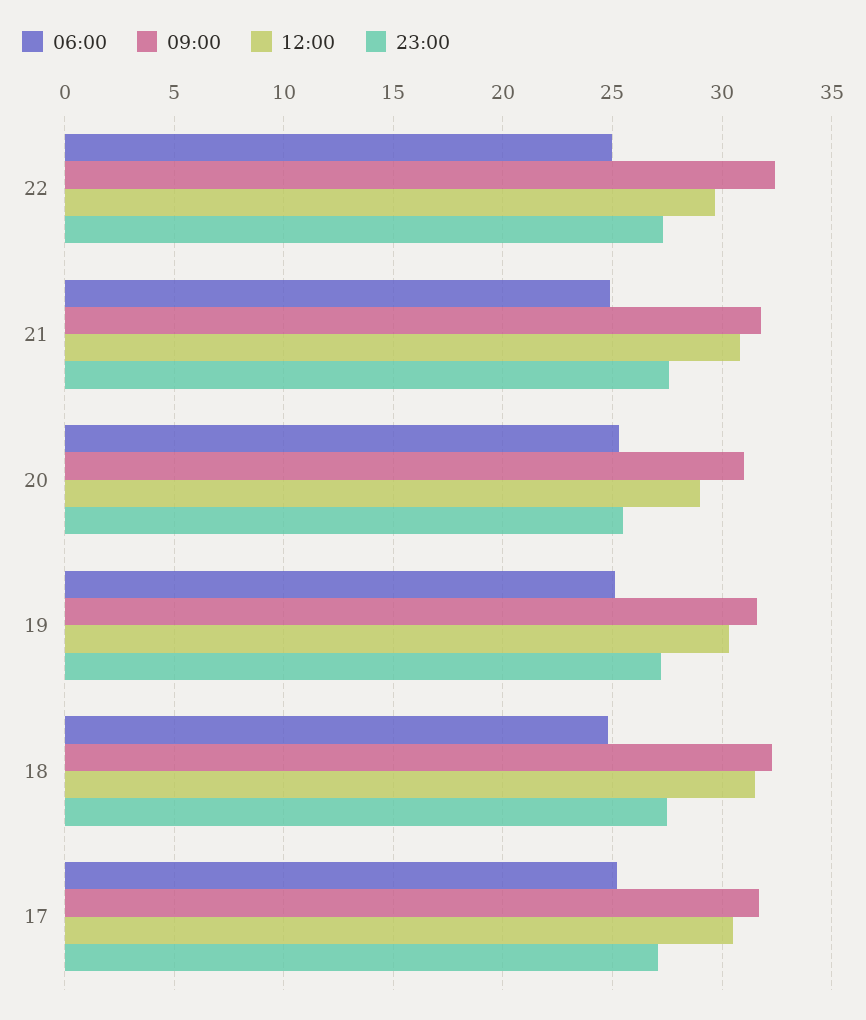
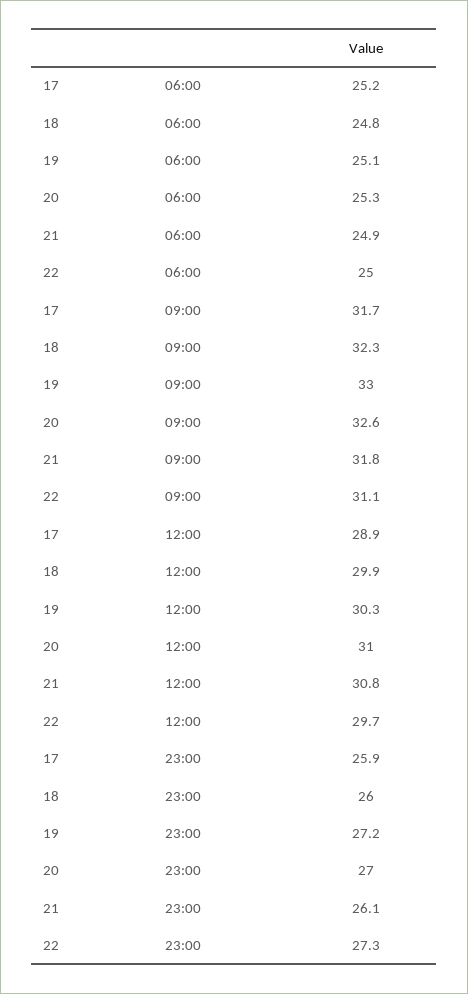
09:00, 22: 32.5 -> 31.1
23:00, 21: 27.5 -> 26.1
09:00, 20: 31 -> 32.6
12:00, 20: 29 -> 31
23:00, 20: 25.5 -> 27
09:00, 19: 31.5 -> 33
12:00, 18: 31.5 -> 29.9
23:00, 18: 27.5 -> 26
12:00, 17: 30.5 -> 28.9
23:00, 17: 27 -> 25.9

